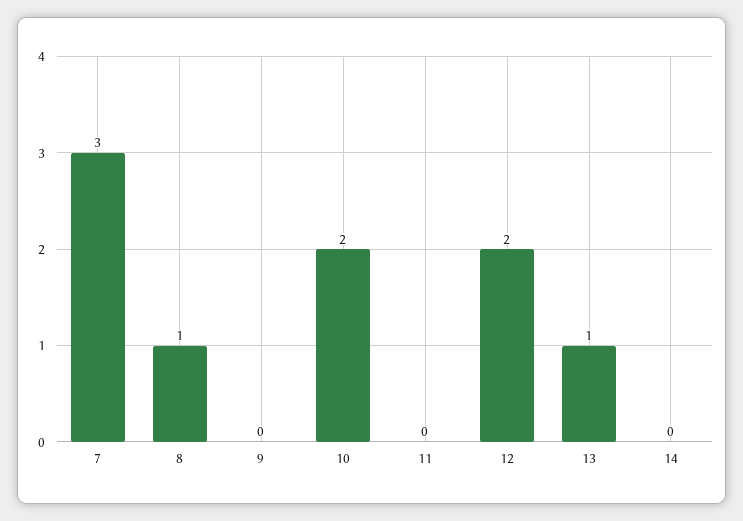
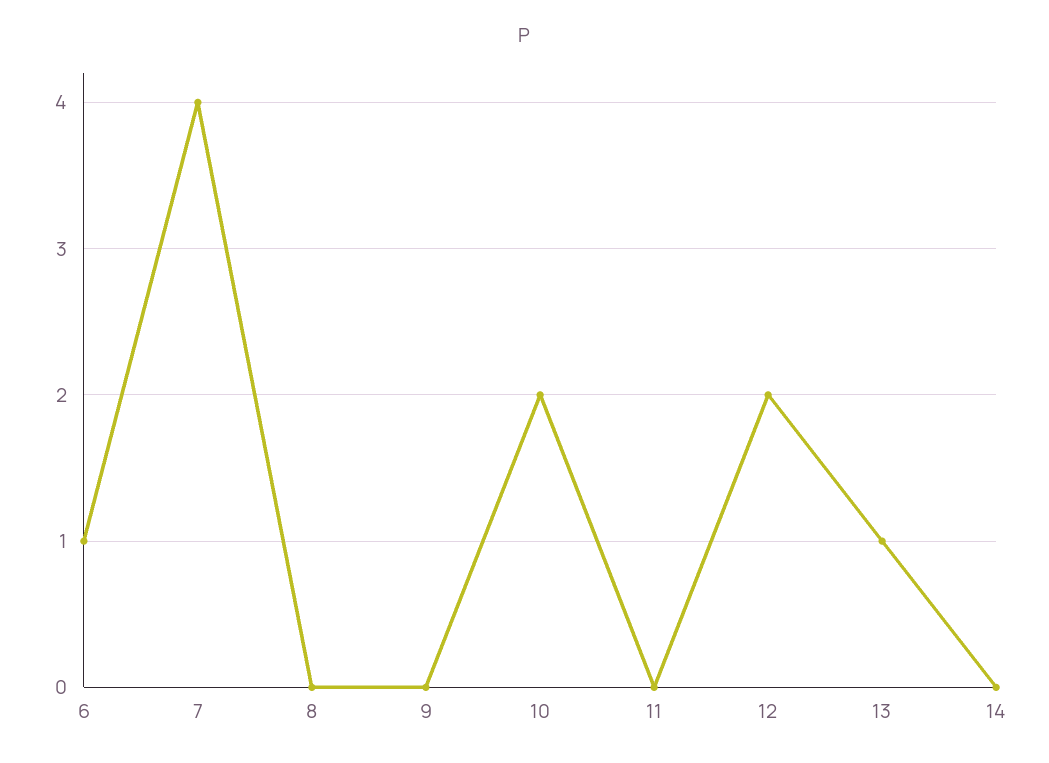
7: 3 -> 4
8: 1 -> 0
6: none -> 1

